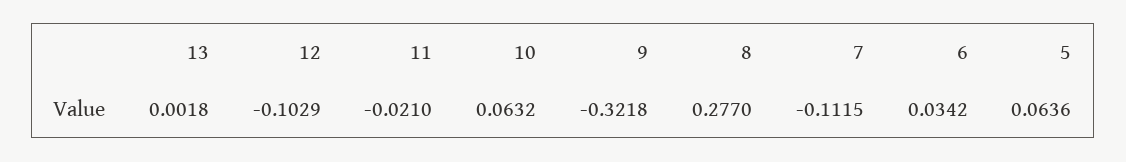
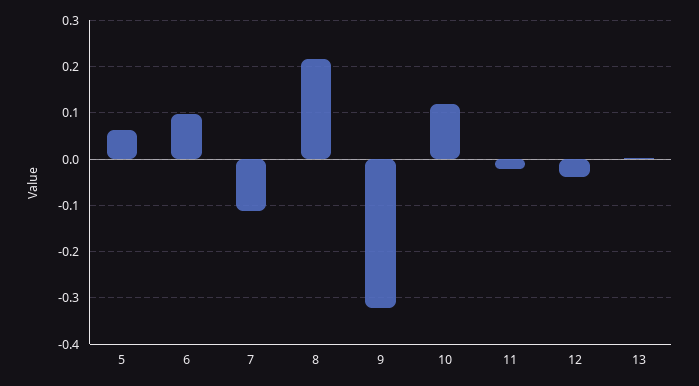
12: -0.1029 -> -0.04
10: 0.0632 -> 0.12
8: 0.277 -> 0.22
6: 0.0342 -> 0.1

